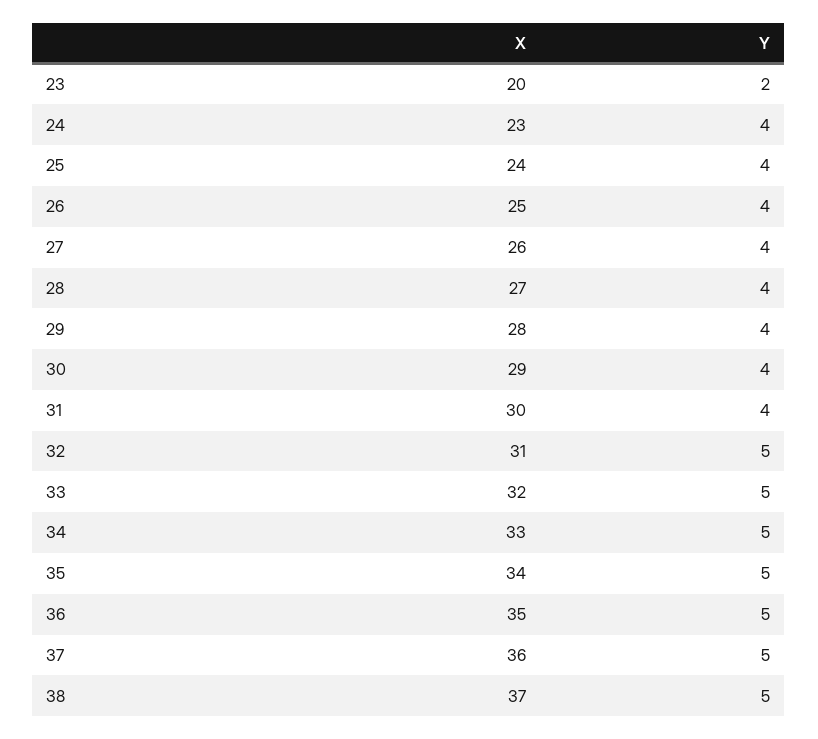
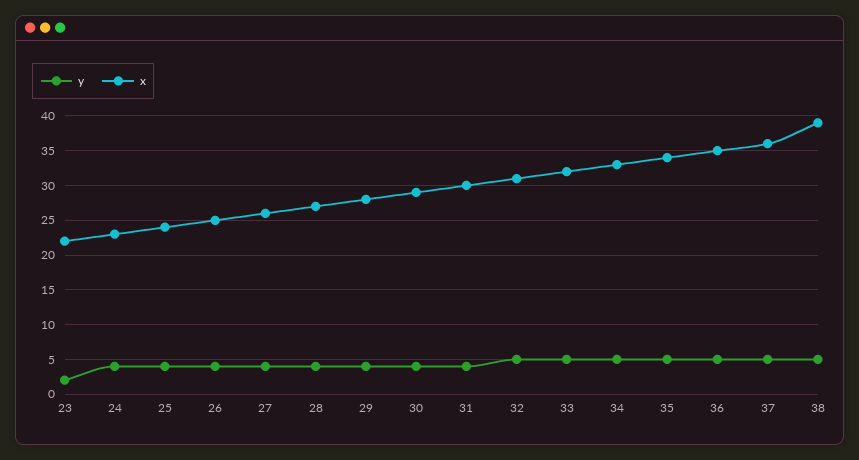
X, 23: 20 -> 22
X, 38: 37 -> 39

